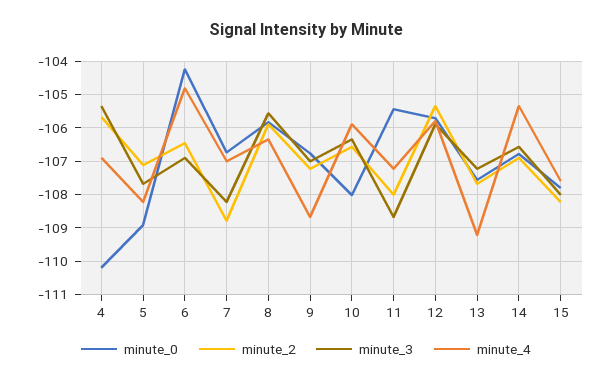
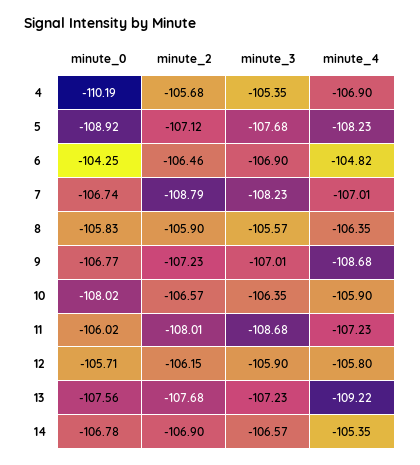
minute_0, 11: -105.4 -> -106.02
minute_2, 12: -105.4 -> -106.15
minute_0, 15: -107.8 -> none
minute_2, 15: -108.2 -> none
minute_3, 15: -108 -> none
minute_4, 15: -107.6 -> none

